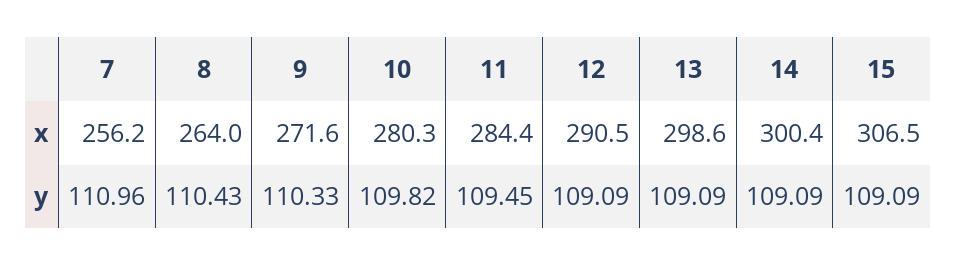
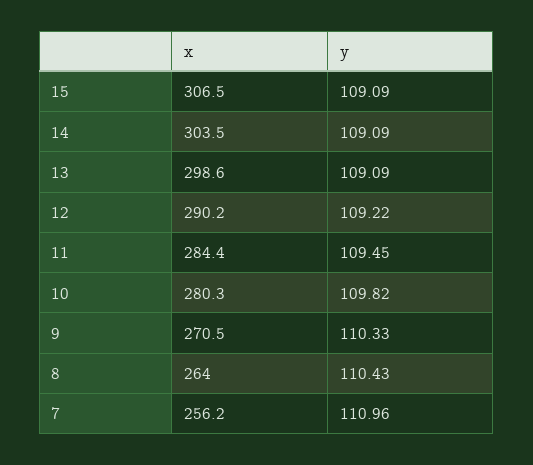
9, x: 271.6 -> 270.5
12, x: 290.5 -> 290.2
14, x: 300.4 -> 303.5
12, y: 109.09 -> 109.22

